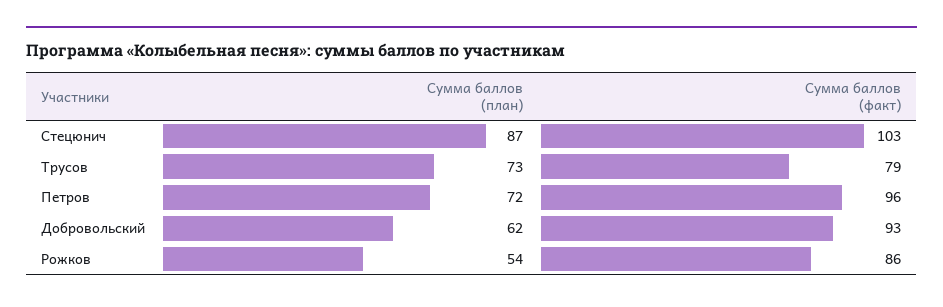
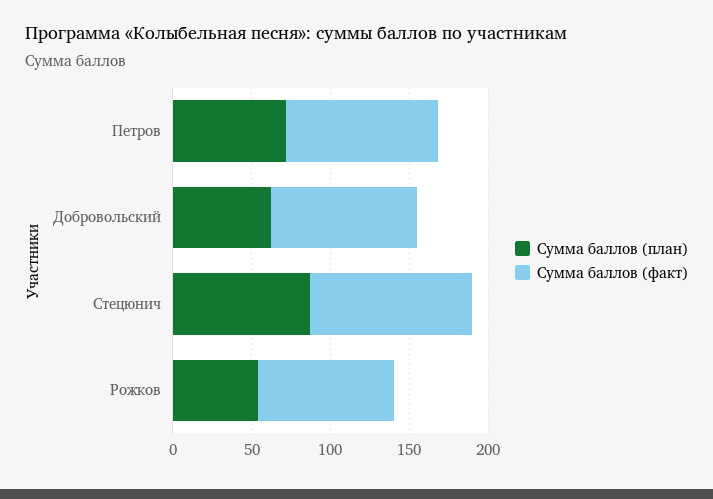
Сумма баллов (план), Трусов: 73 -> none
Сумма баллов (факт), Трусов: 79 -> none

